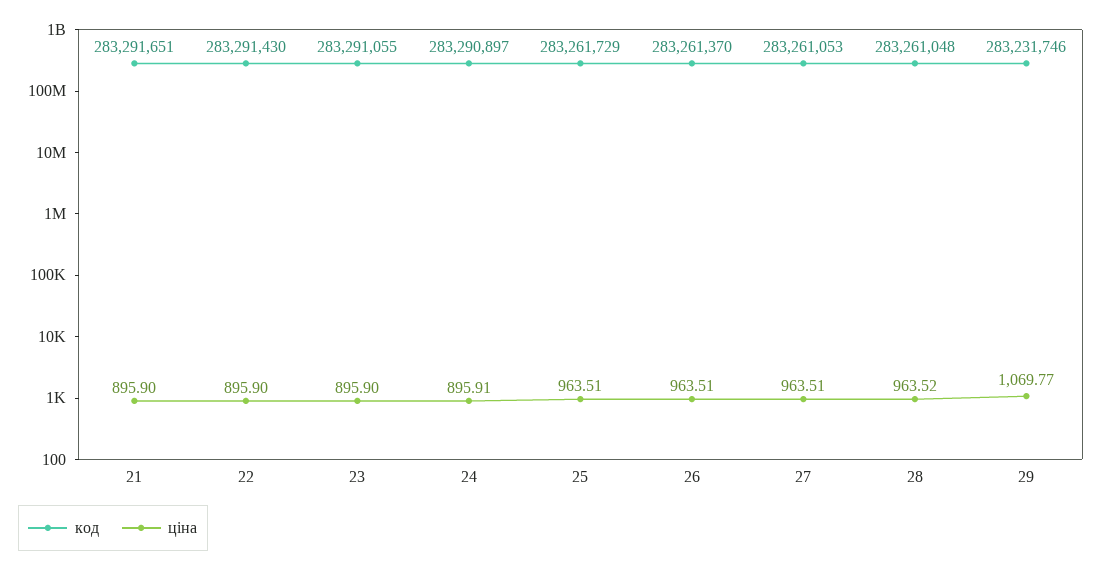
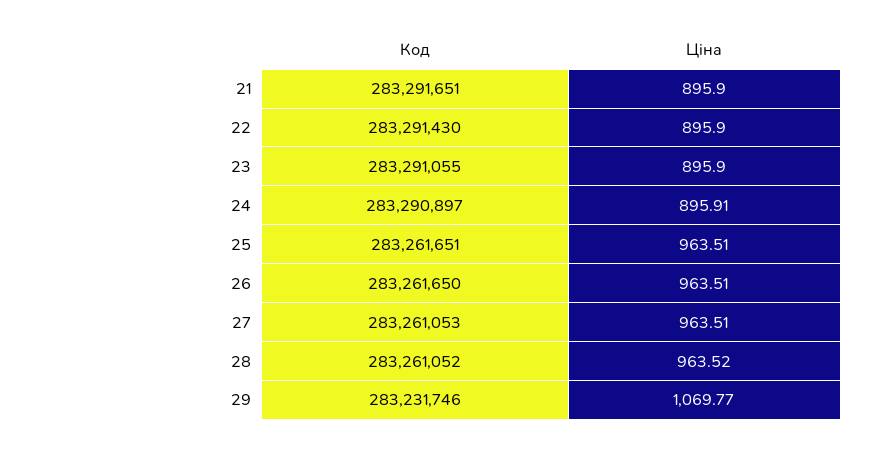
код, 25: 283261729 -> 283261651
код, 26: 283261370 -> 283261650
код, 28: 283261048 -> 283261052

